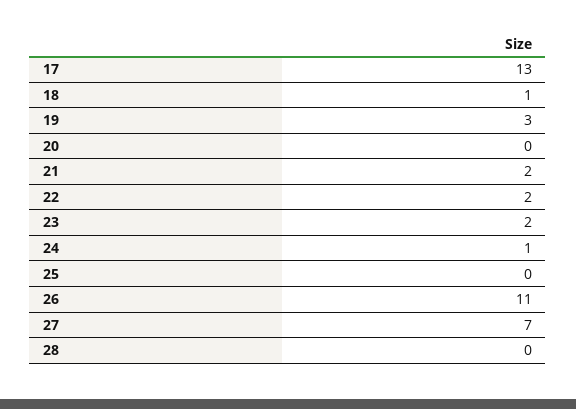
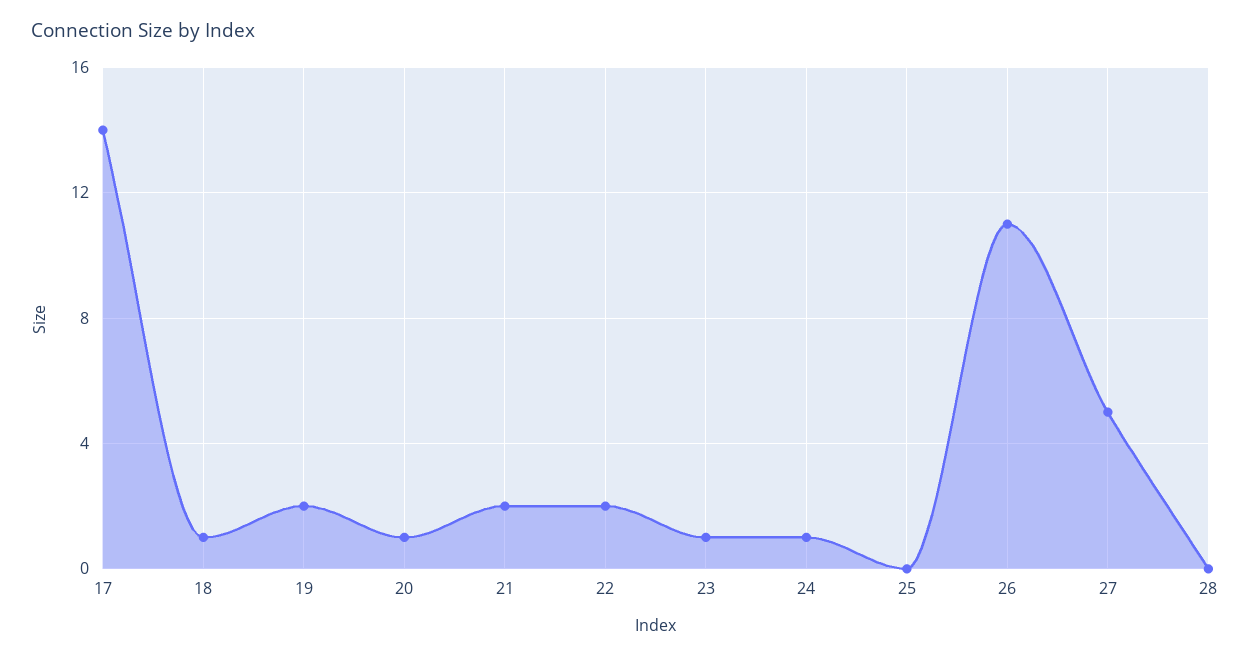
17: 13 -> 14
19: 3 -> 2
20: 0 -> 1
23: 2 -> 1
27: 7 -> 5

